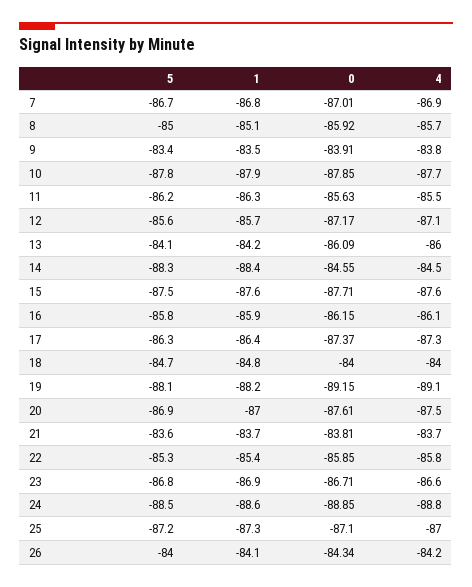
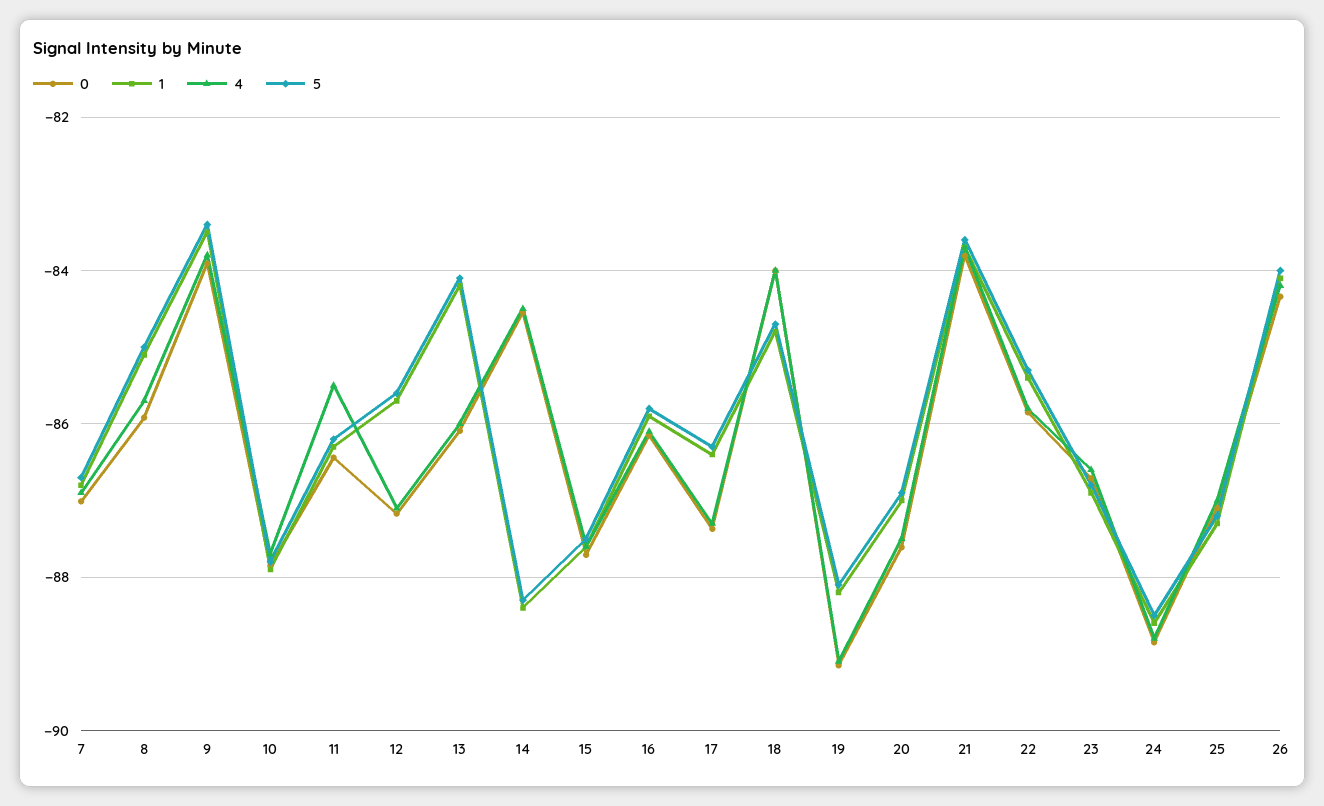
0, 11: -85.63 -> -86.4

